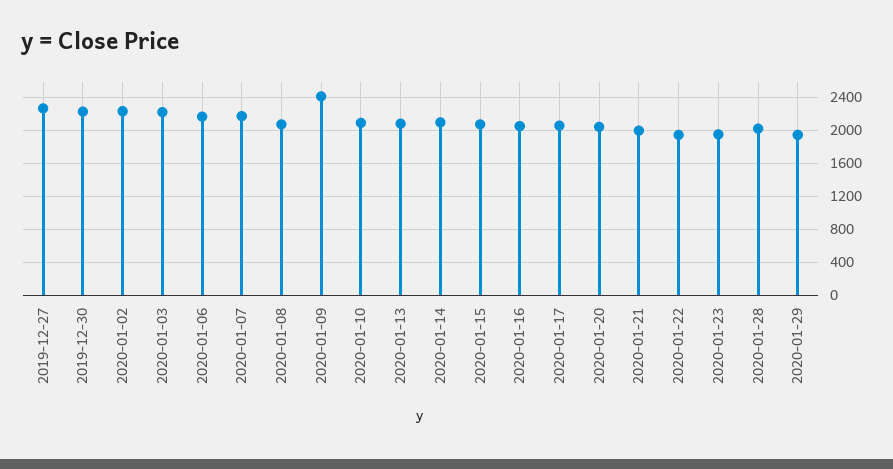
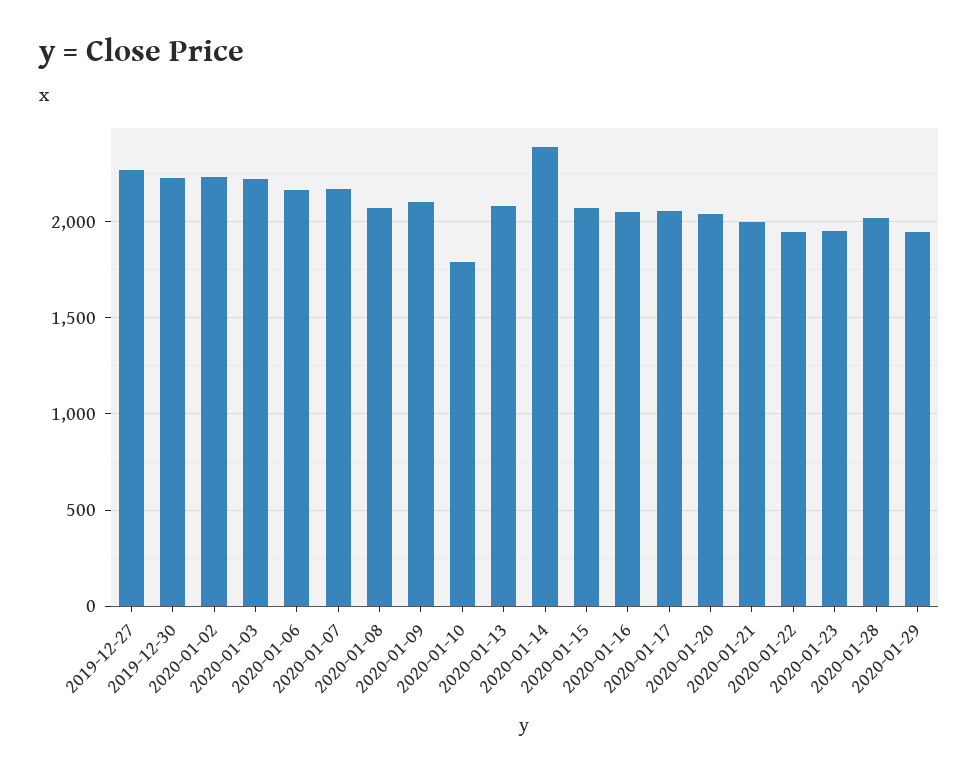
2020-01-09: 2400 -> 2100
2020-01-10: 2100 -> 1800
2020-01-14: 2100 -> 2400

